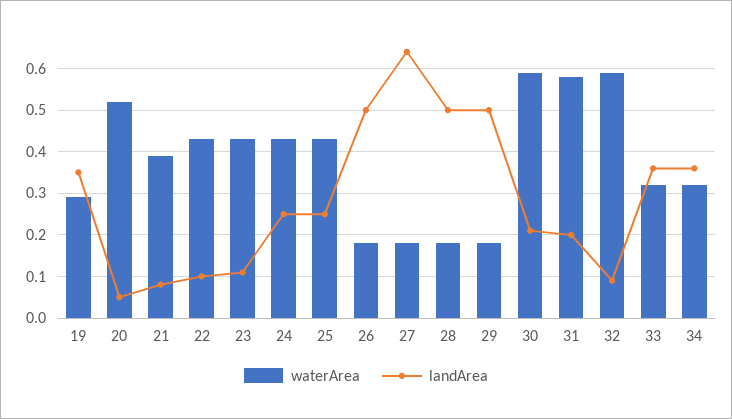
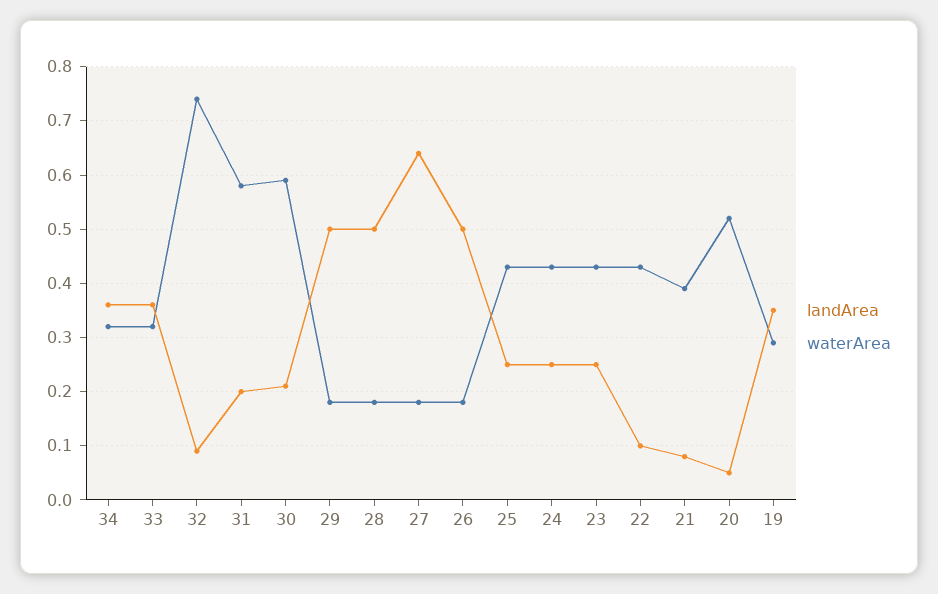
landArea, 23: 0.1 -> 0.25
waterArea, 32: 0.6 -> 0.75

